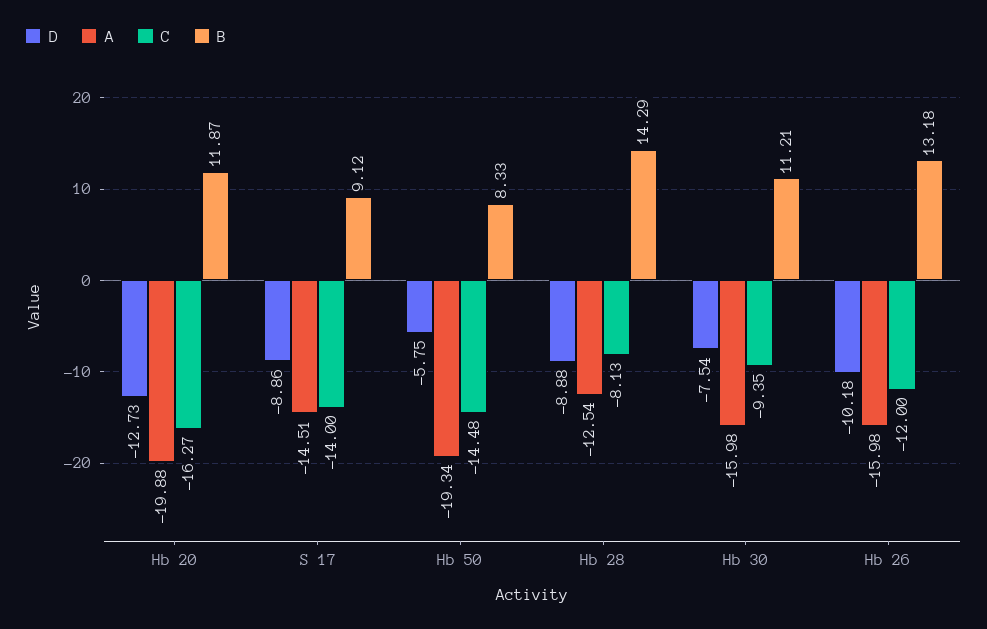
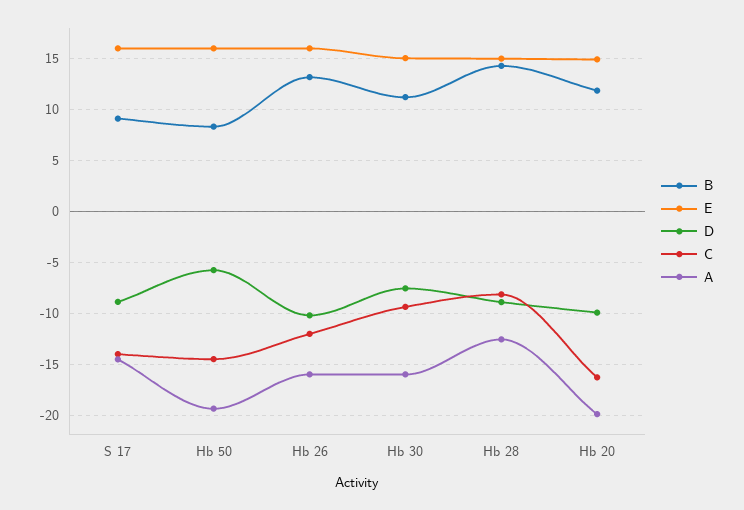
D, Hb 20: -12.73 -> -10
E, S 17: none -> 16
E, Hb 50: none -> 16
E, Hb 26: none -> 16
E, Hb 30: none -> 15
E, Hb 28: none -> 15
E, Hb 20: none -> 15

